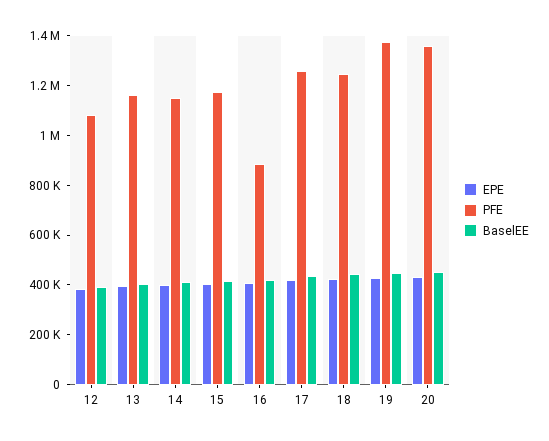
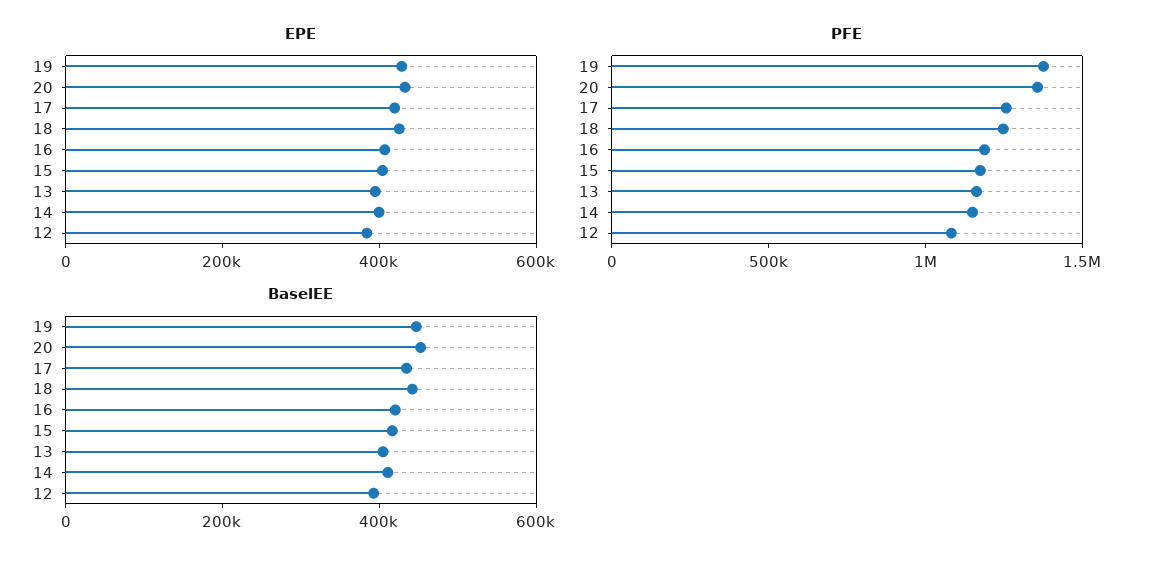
PFE, 16: 900000 -> 1200000

